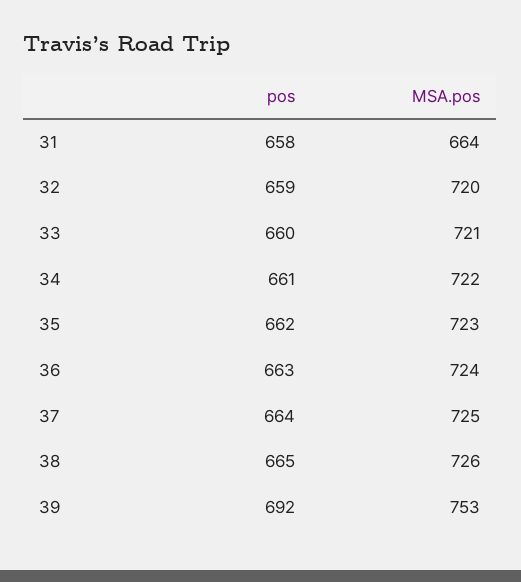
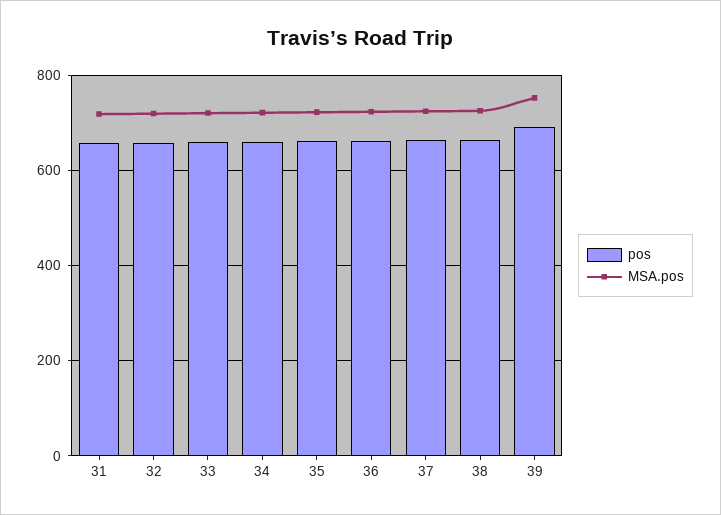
MSA.pos, 31: 664 -> 720

